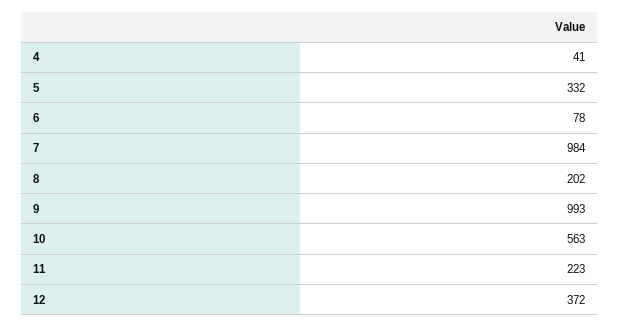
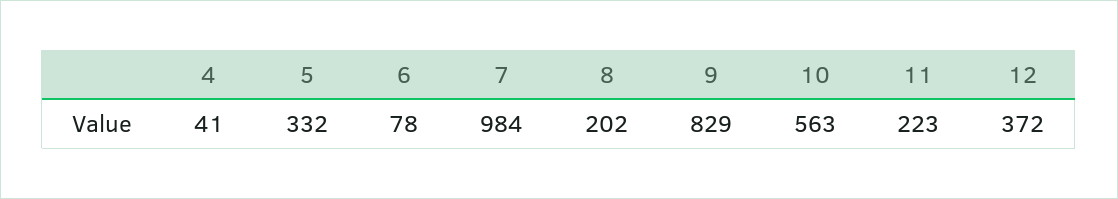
9: 993 -> 829

